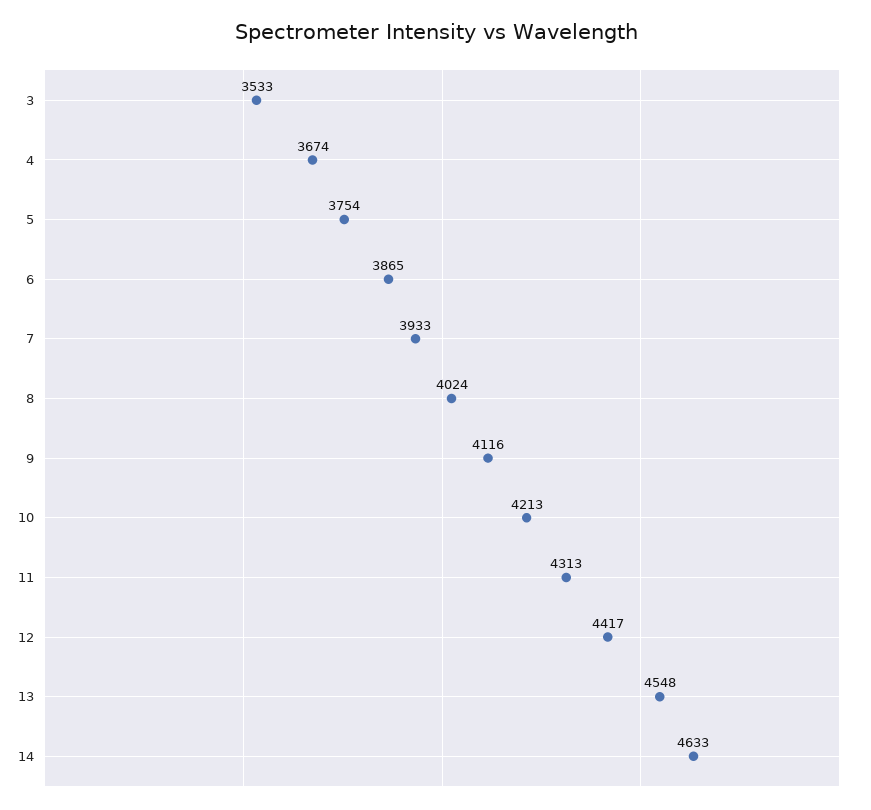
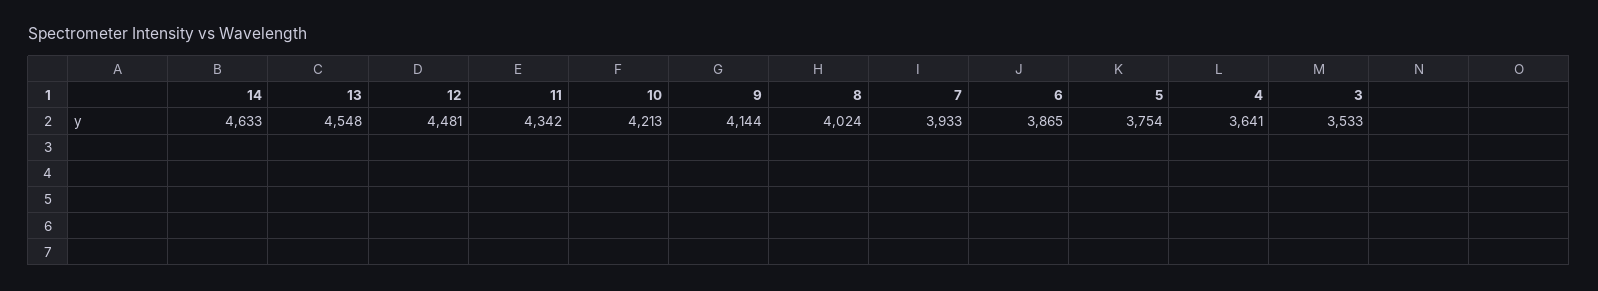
4: 3674 -> 3641
9: 4116 -> 4144
11: 4313 -> 4342
12: 4417 -> 4481

